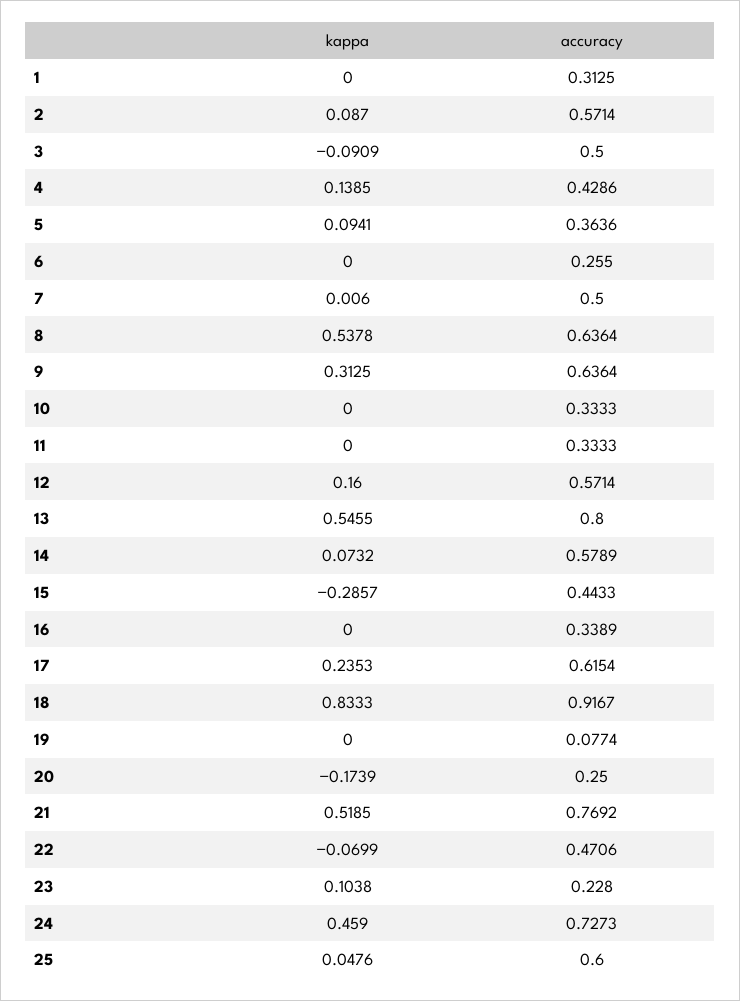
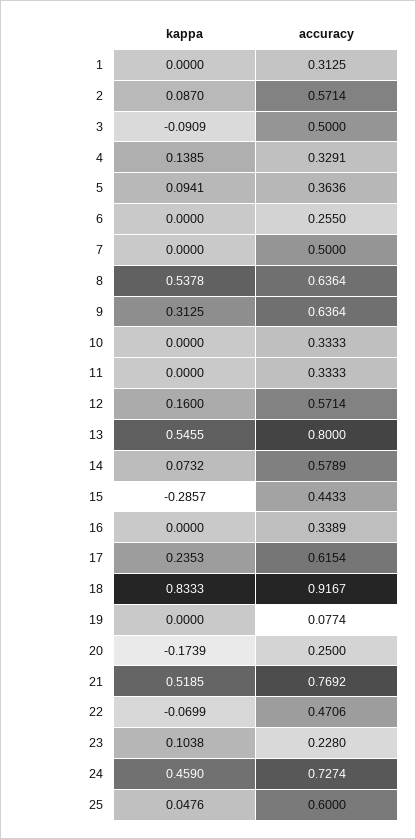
accuracy, 4: 0.4286 -> 0.3291
kappa, 7: 0.006 -> 0
accuracy, 24: 0.7273 -> 0.7274

